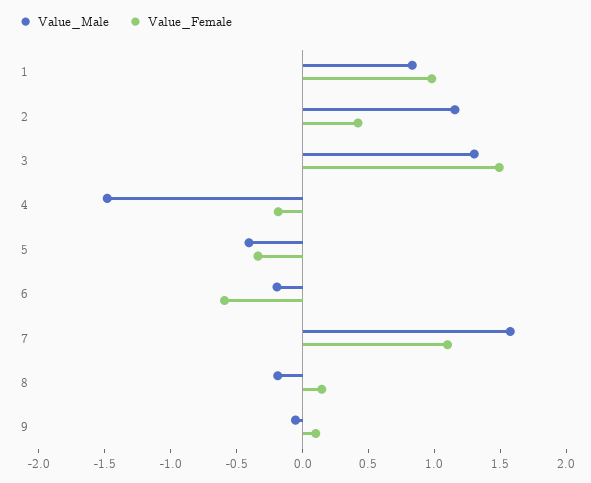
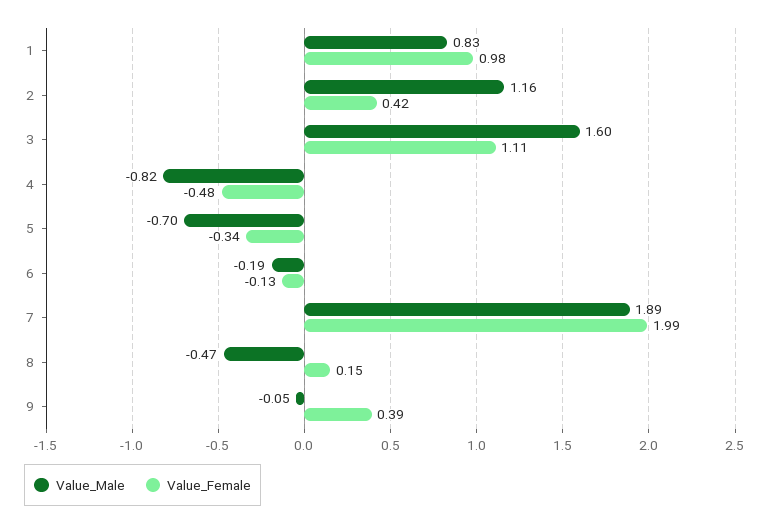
Value_Male, 3: 1.3 -> 1.6
Value_Female, 3: 1.5 -> 1.11
Value_Male, 4: -1.5 -> -0.82
Value_Female, 4: -0.2 -> -0.48
Value_Male, 5: -0.4 -> -0.7
Value_Female, 6: -0.6 -> -0.13
Value_Male, 7: 1.6 -> 1.89
Value_Female, 7: 1.1 -> 1.99
Value_Male, 8: -0.2 -> -0.47
Value_Female, 9: 0.1 -> 0.39

